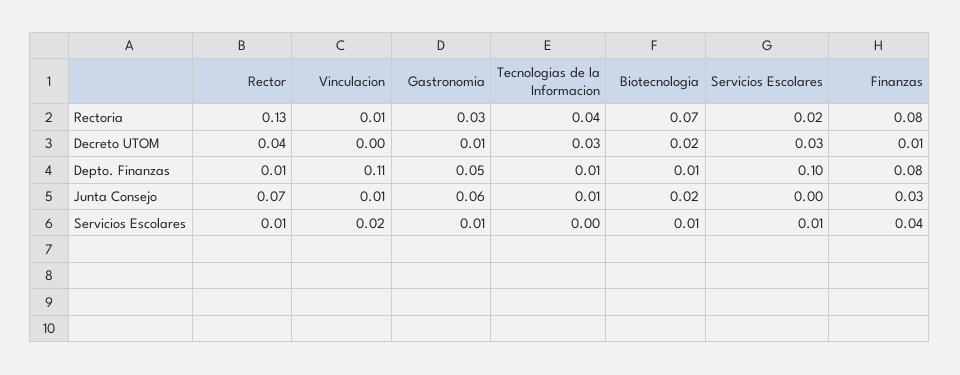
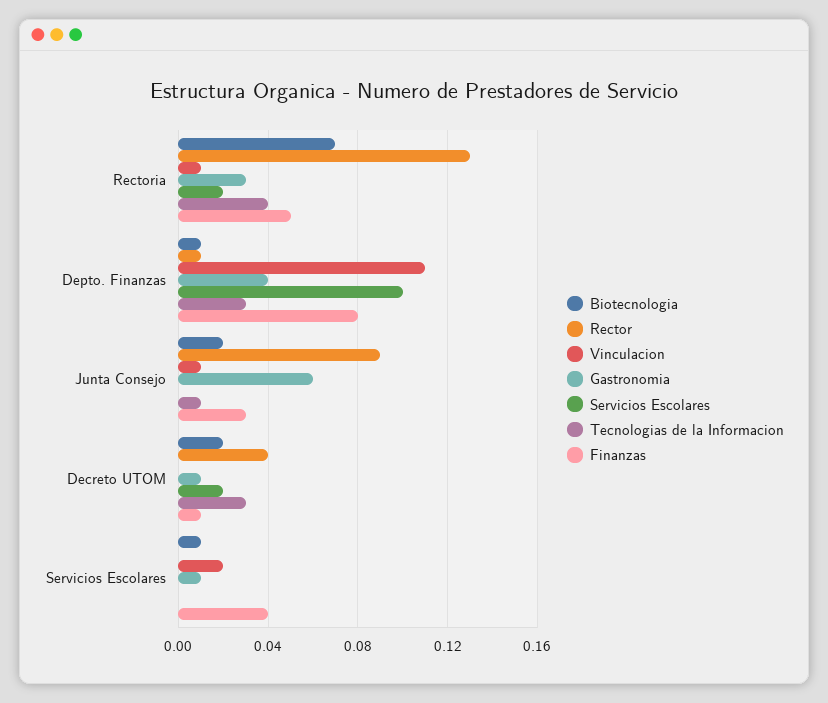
Finanzas, Rectoria: 0.08 -> 0.05
Servicios Escolares, Decreto UTOM: 0.03 -> 0.02
Gastronomia, Depto. Finanzas: 0.05 -> 0.04
Tecnologias de la Informacion, Depto. Finanzas: 0.01 -> 0.03
Rector, Junta Consejo: 0.07 -> 0.09
Rector, Servicios Escolares: 0.01 -> 0
Servicios Escolares, Servicios Escolares: 0.01 -> 0

